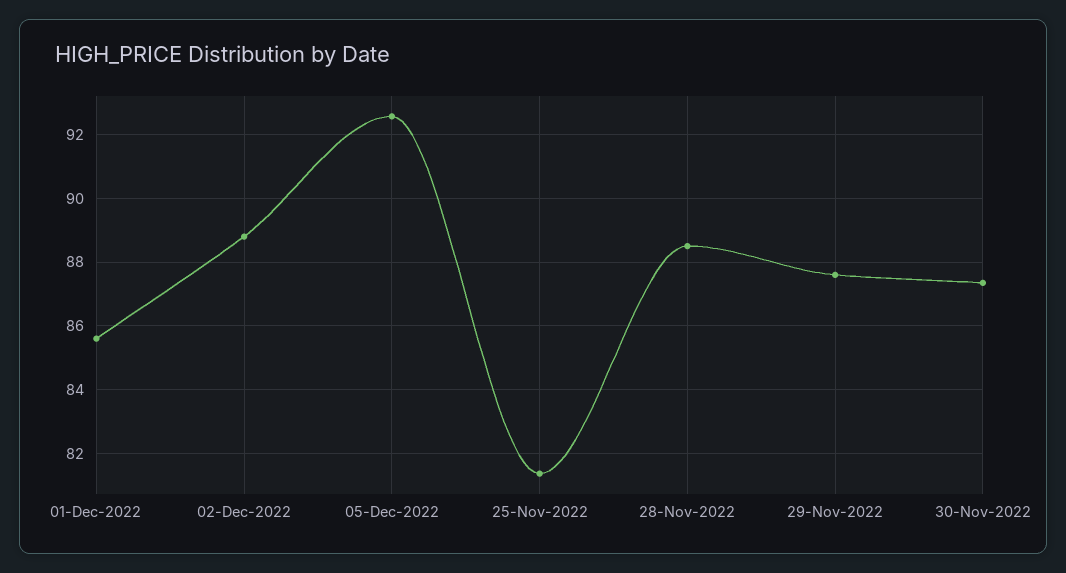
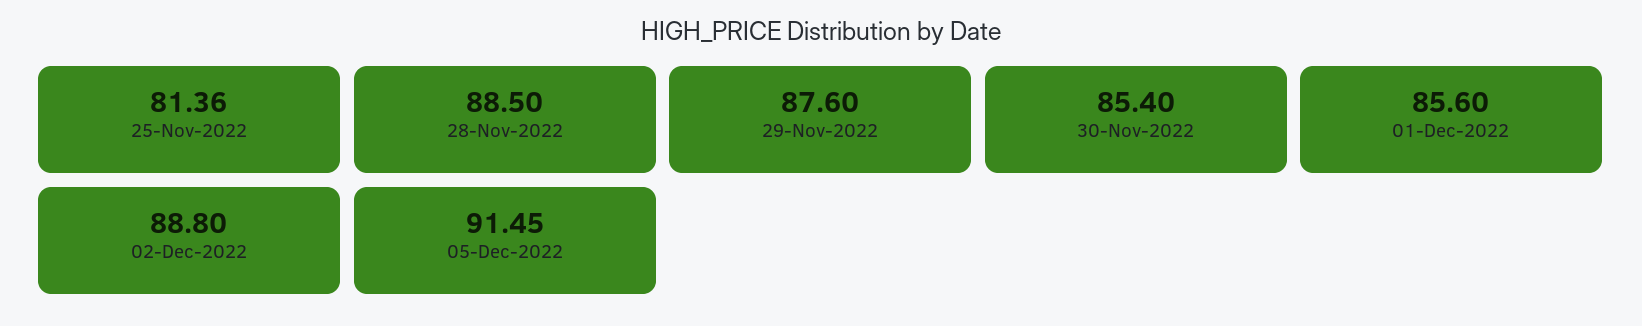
05-Dec-2022: 92.6 -> 91.45
30-Nov-2022: 87.4 -> 85.4

